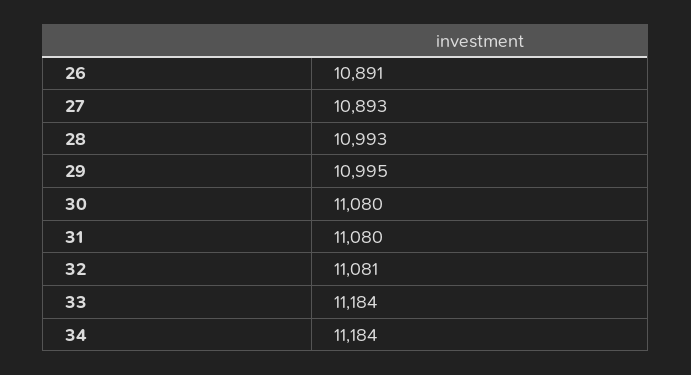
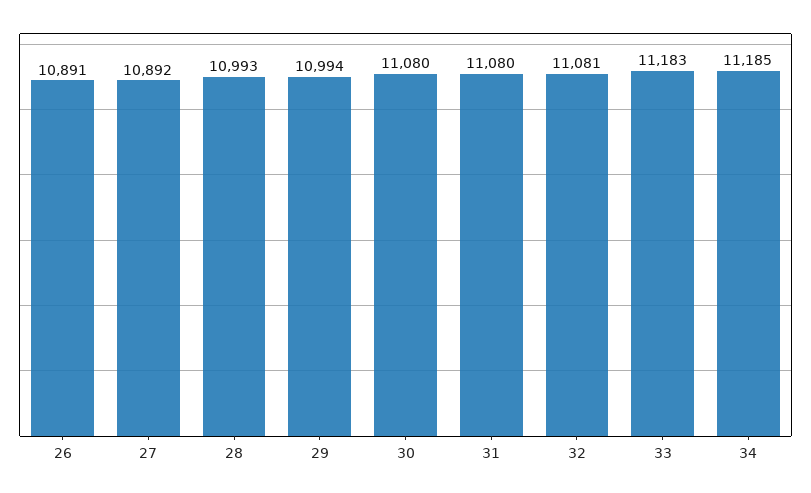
27: 10893 -> 10892
29: 10995 -> 10994
33: 11184 -> 11183
34: 11184 -> 11185

